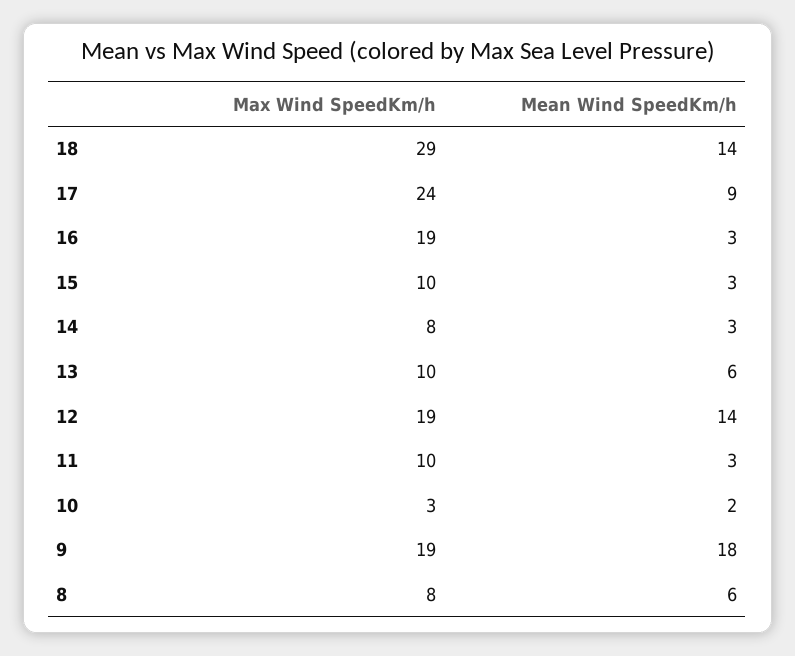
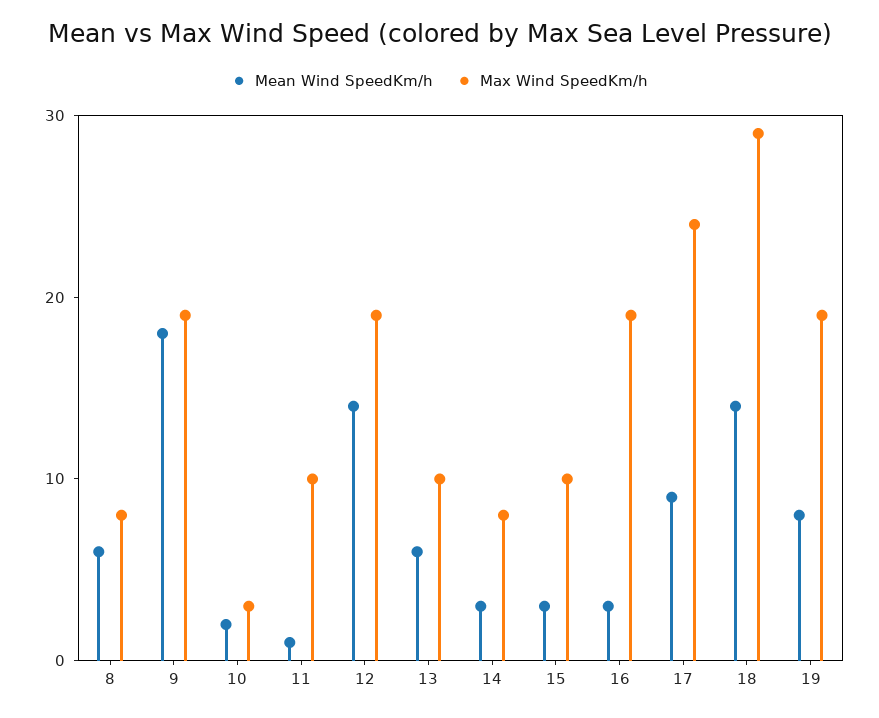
Mean Wind SpeedKm/h, 11: 3 -> 1
Mean Wind SpeedKm/h, 19: none -> 8
Max Wind SpeedKm/h, 19: none -> 19

